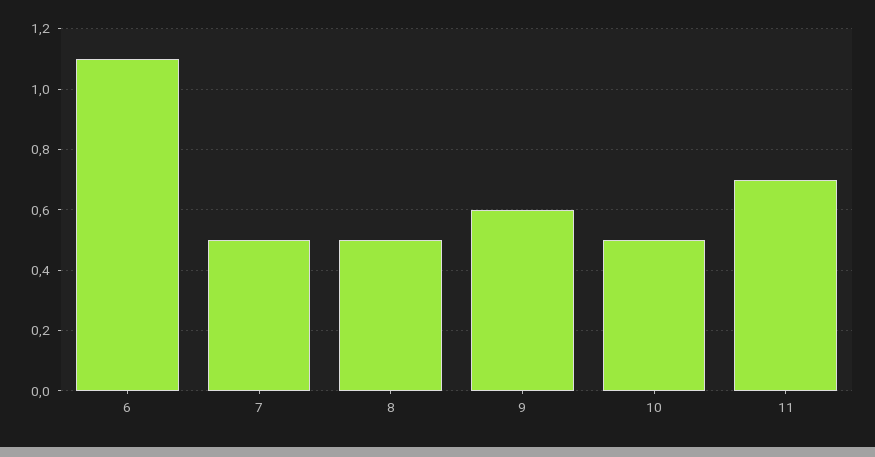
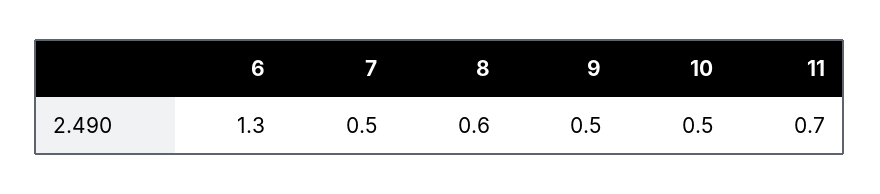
6: 1.1 -> 1.3
8: 0.5 -> 0.6
9: 0.6 -> 0.5

